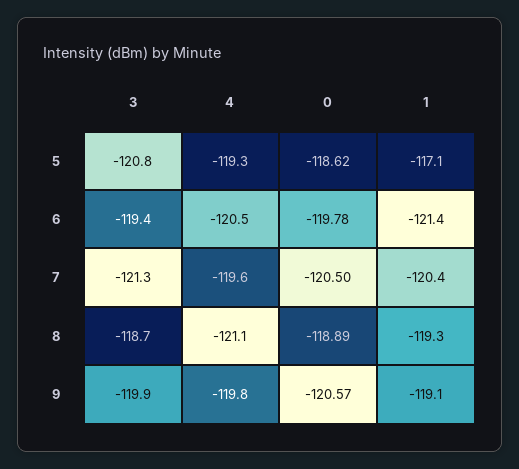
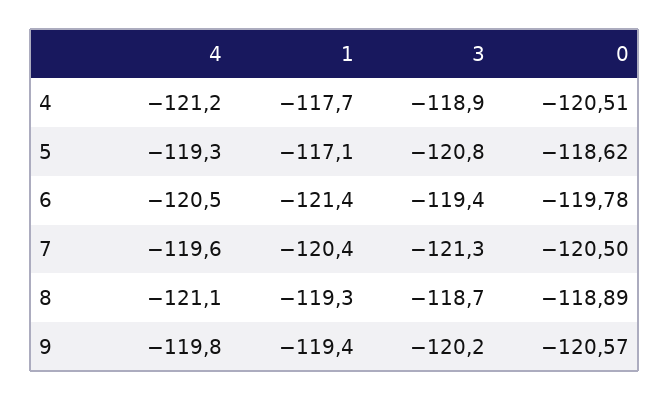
3, 9: -119.9 -> -120.2
1, 9: -119.1 -> -119.4
4, 4: none -> -121.2
1, 4: none -> -117.7
3, 4: none -> -118.9
0, 4: none -> -120.51

